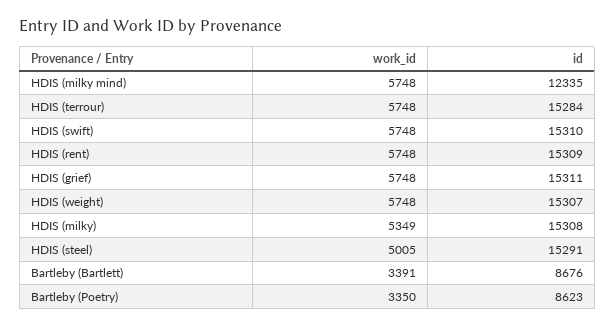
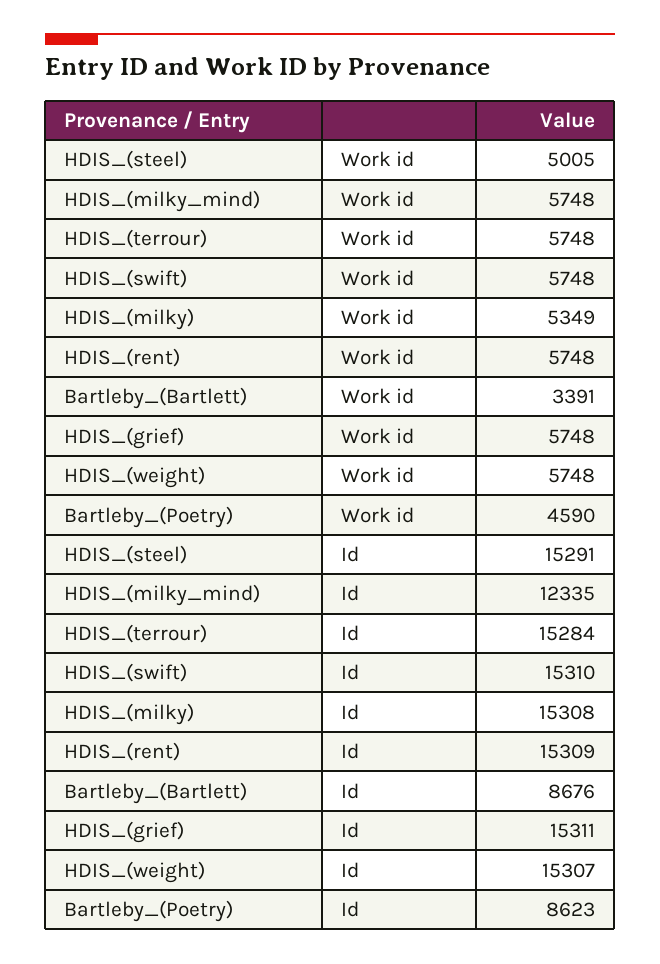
work_id, Bartleby (Poetry): 3350 -> 4590

